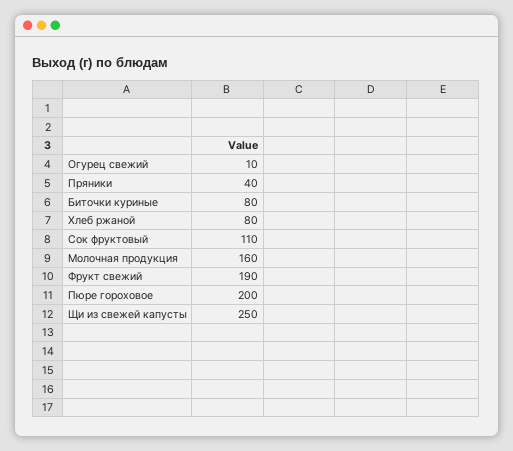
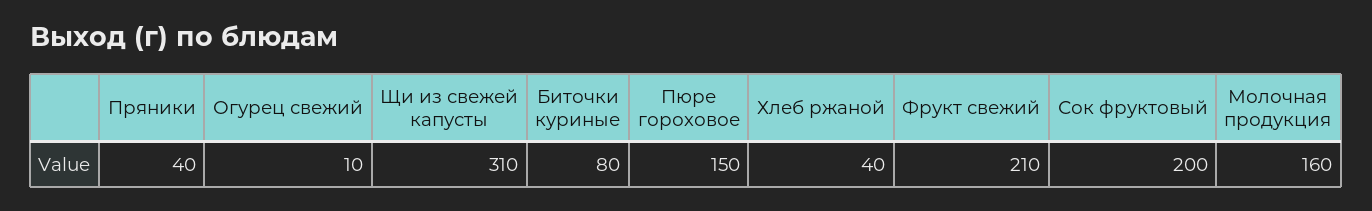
Хлеб ржаной: 80 -> 40
Сок фруктовый: 110 -> 200
Фрукт свежий: 190 -> 210
Пюре гороховое: 200 -> 150
Щи из свежей капусты: 250 -> 310

